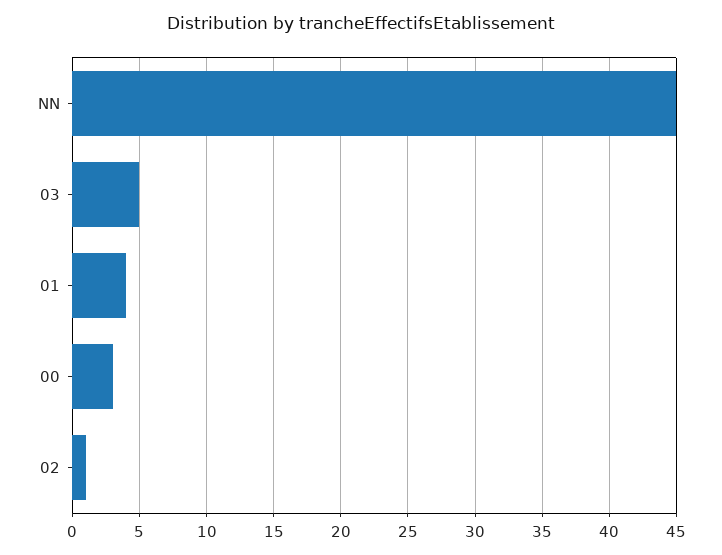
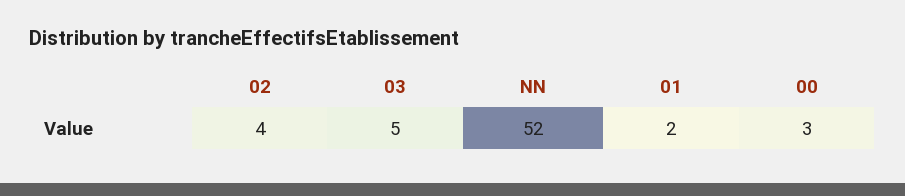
NN: 45 -> 52
01: 4 -> 2
02: 1 -> 4

